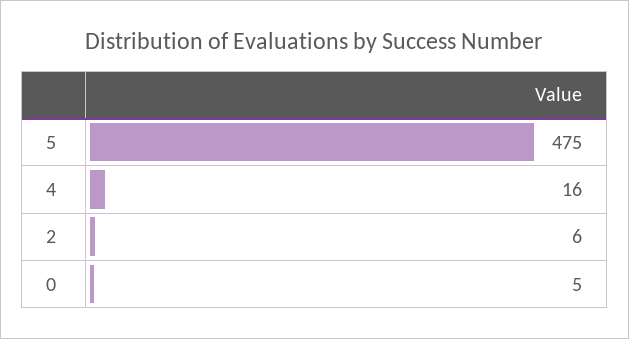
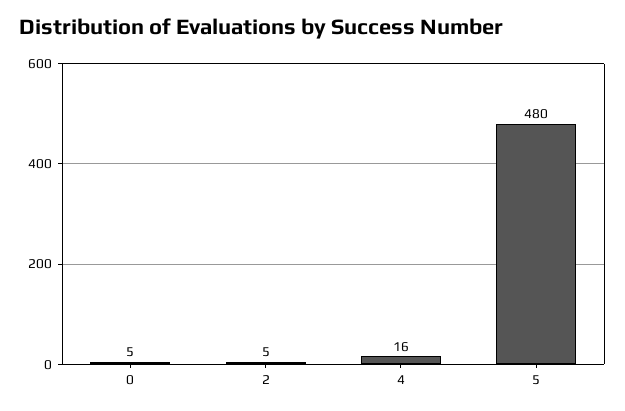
5: 475 -> 480
2: 6 -> 5

